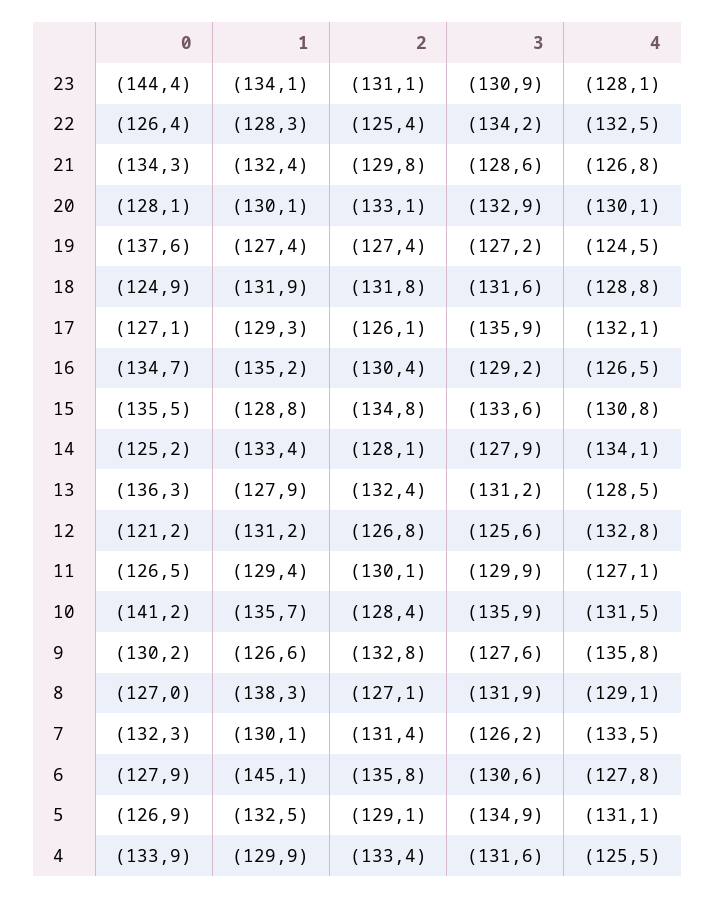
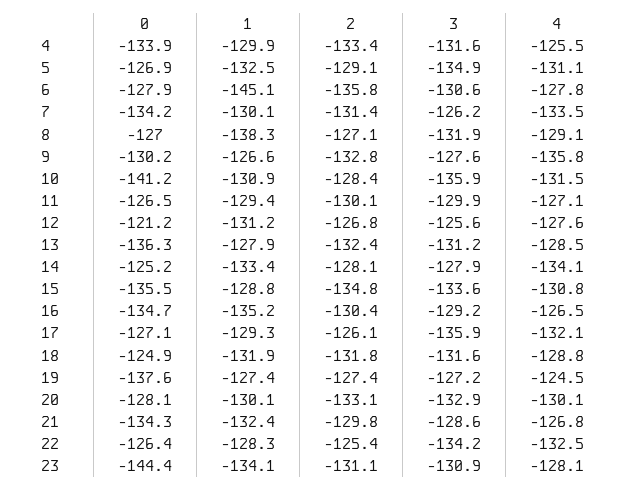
4, 12: -132.8 -> -127.6
1, 10: -135.7 -> -130.9
0, 7: -132.3 -> -134.2

